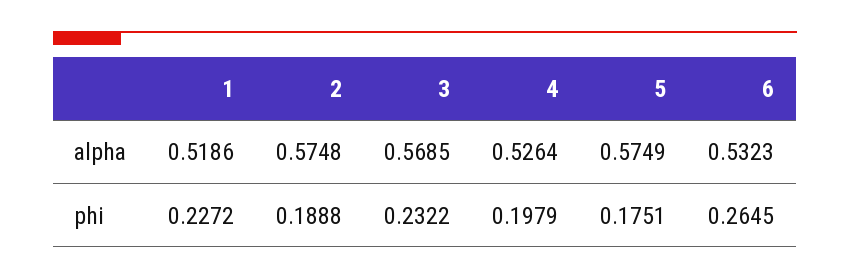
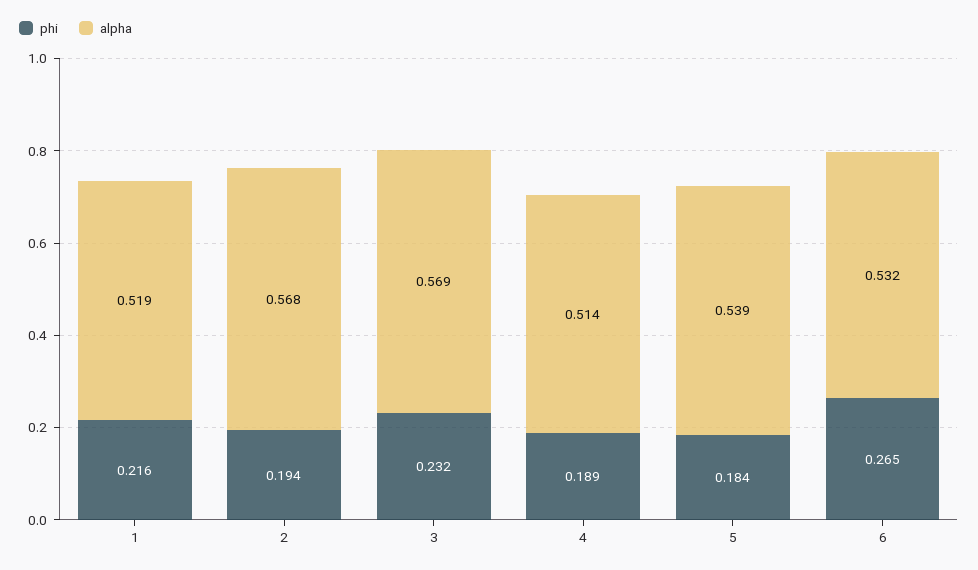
alpha, 2: 0.5748 -> 0.568
alpha, 4: 0.5264 -> 0.514
alpha, 5: 0.5749 -> 0.539
phi, 1: 0.2272 -> 0.216
phi, 2: 0.1888 -> 0.194
phi, 4: 0.1979 -> 0.189
phi, 5: 0.1751 -> 0.184

